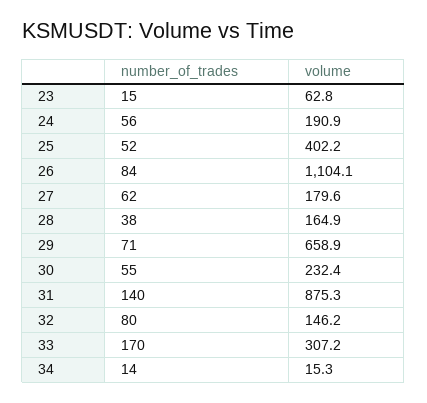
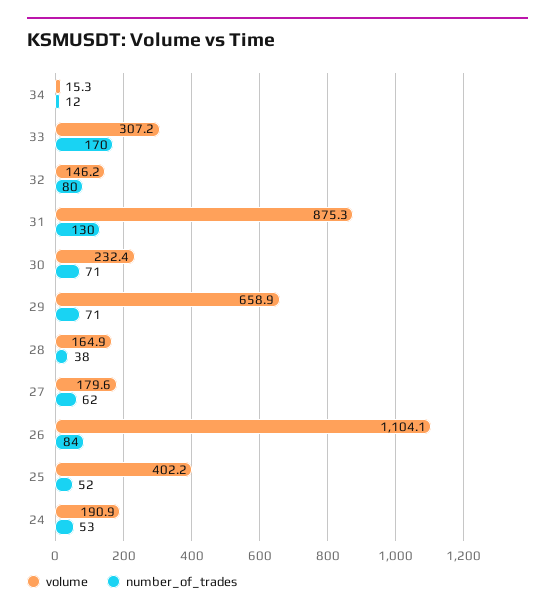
number_of_trades, 23: 15 -> none
volume, 23: 62.8 -> none
number_of_trades, 24: 56 -> 53
number_of_trades, 30: 55 -> 71
number_of_trades, 31: 140 -> 130
number_of_trades, 34: 14 -> 12

